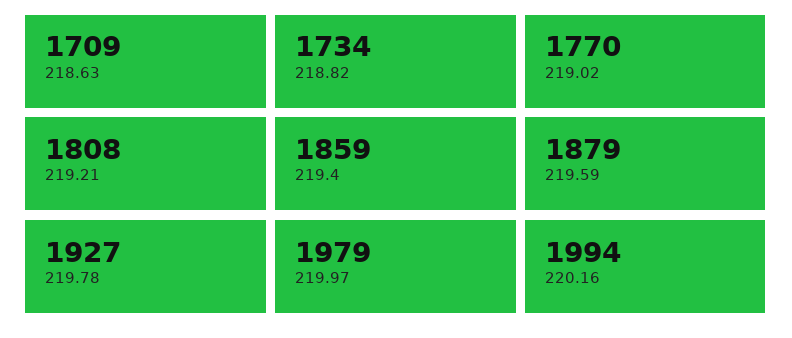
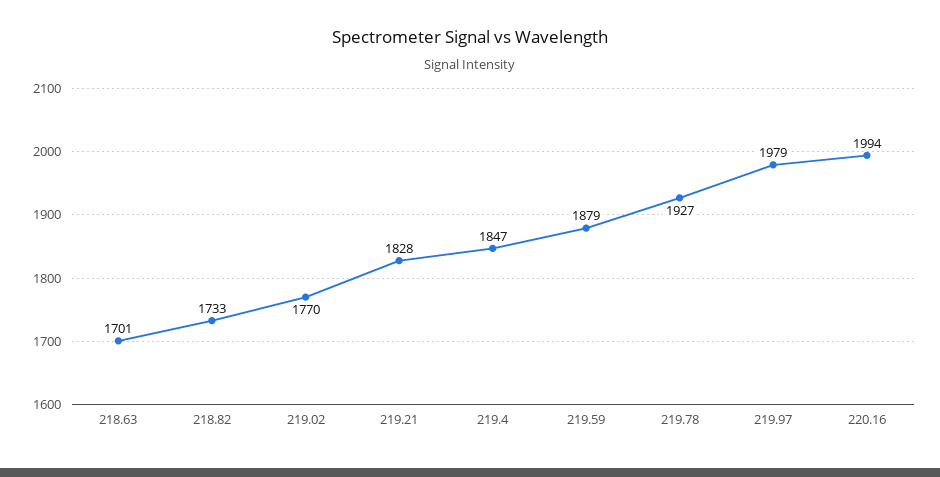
218.63: 1709 -> 1701
218.82: 1734 -> 1733
219.21: 1808 -> 1828
219.4: 1859 -> 1847

